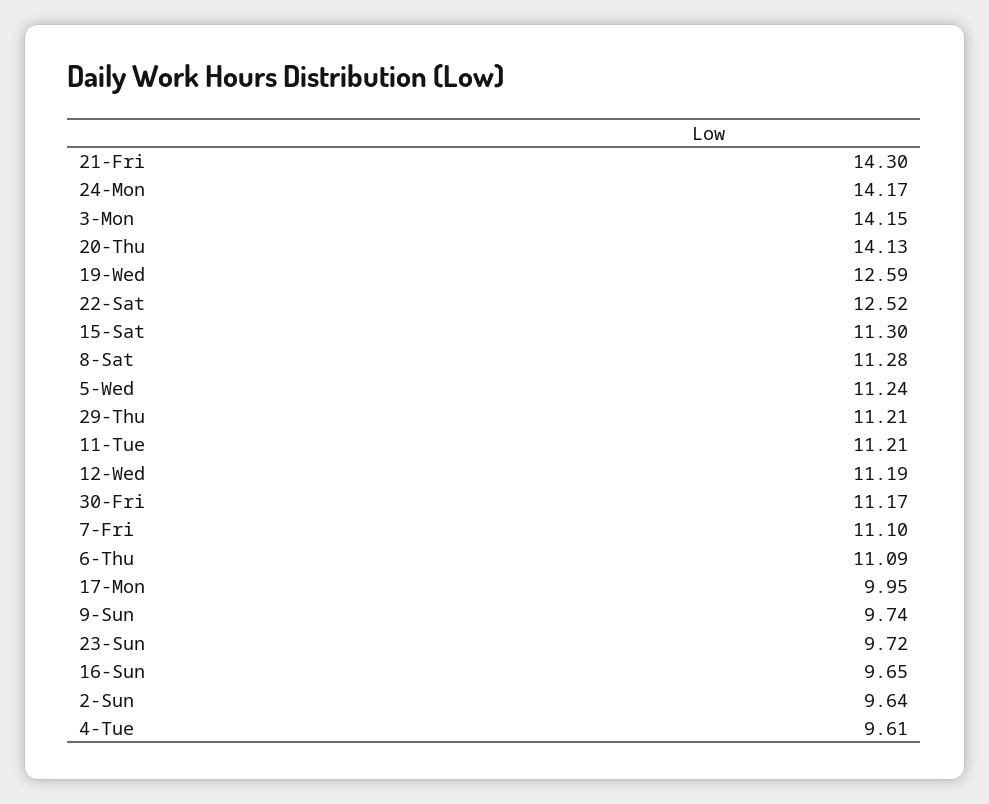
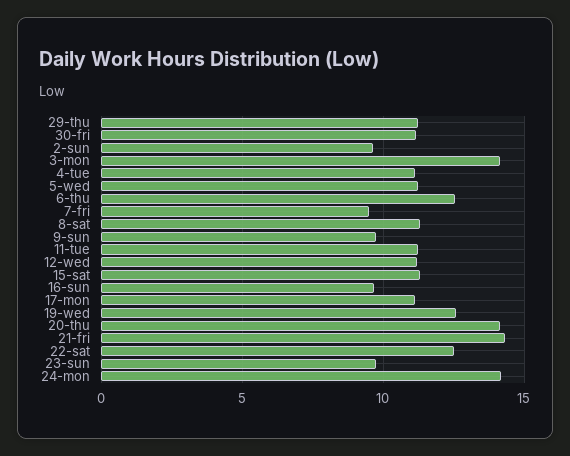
7-Fri: 11.1 -> 9.5
6-Thu: 11.09 -> 12.5
17-Mon: 9.95 -> 11
4-Tue: 9.61 -> 11

